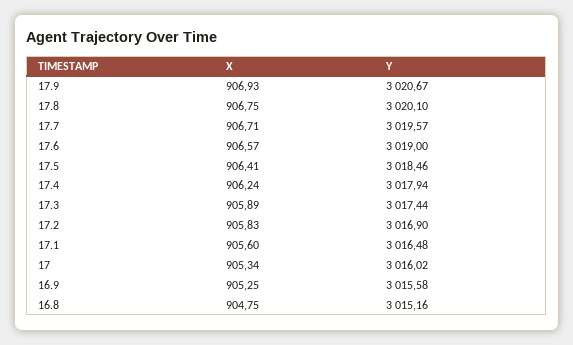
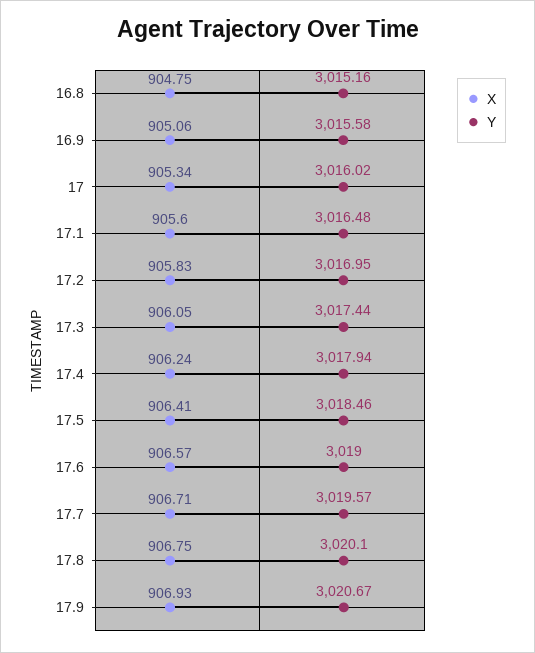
X, 17.3: 905.89 -> 906.05
Y, 17.2: 3016.9 -> 3016.95
X, 16.9: 905.25 -> 905.06

